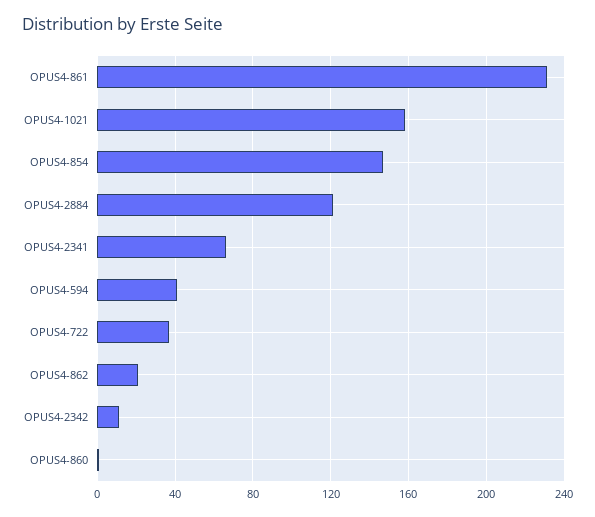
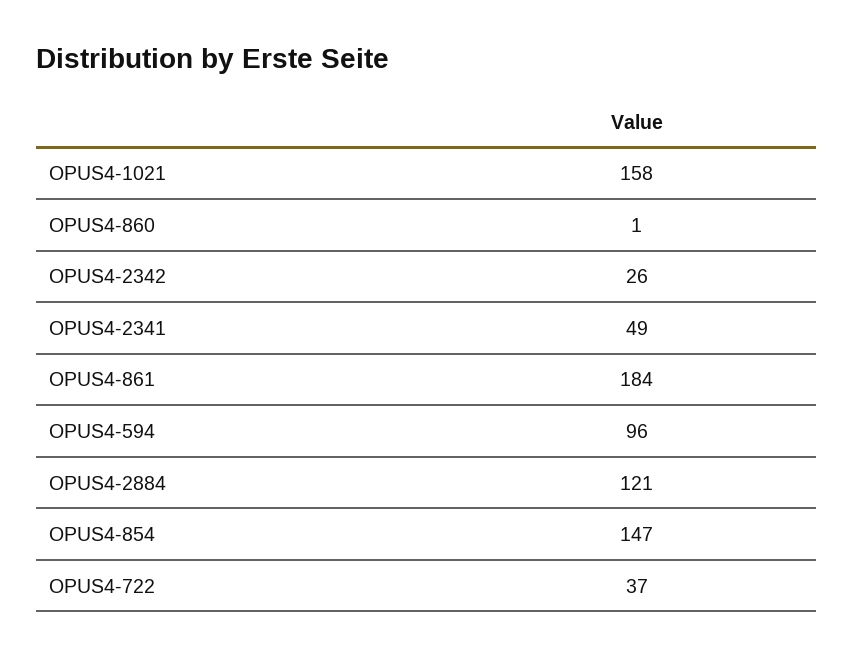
OPUS4-861: 230 -> 184
OPUS4-2341: 65 -> 49
OPUS4-594: 40 -> 96
OPUS4-862: 20 -> none
OPUS4-2342: 10 -> 26

